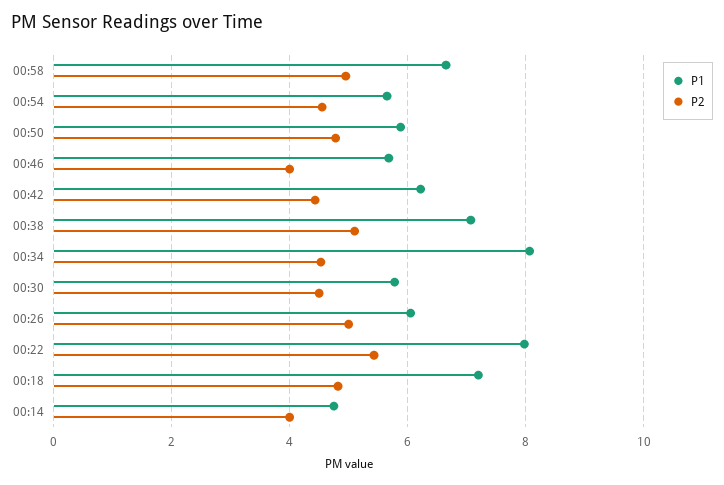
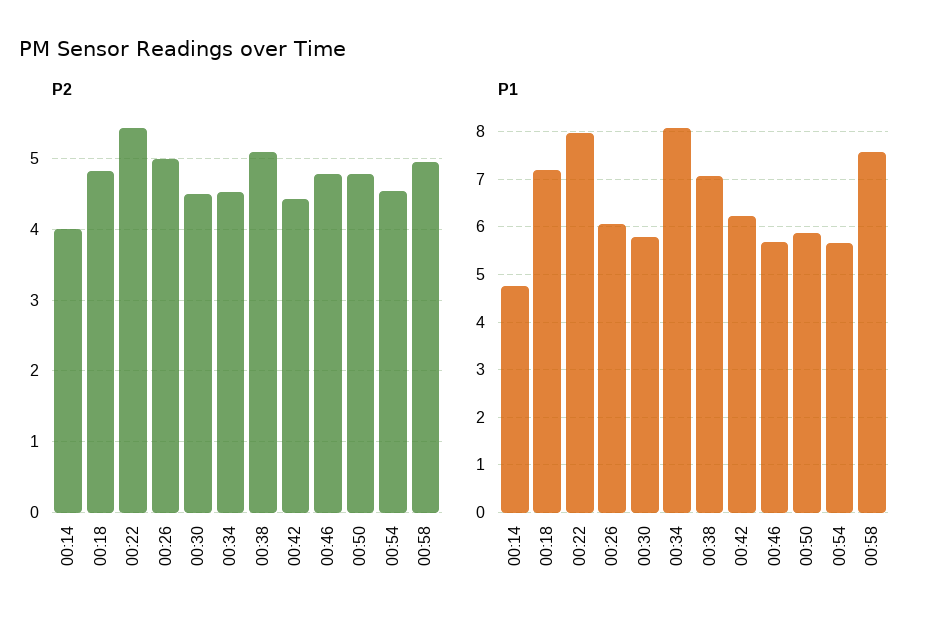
P1, 00:58: 6.6 -> 7.6
P2, 00:46: 4 -> 4.8

